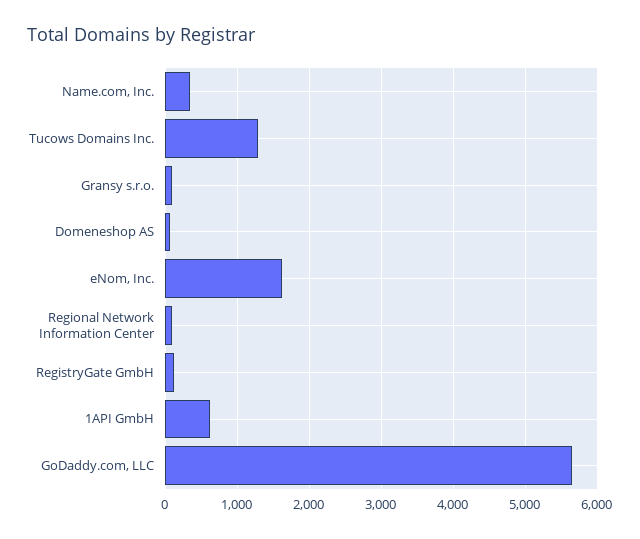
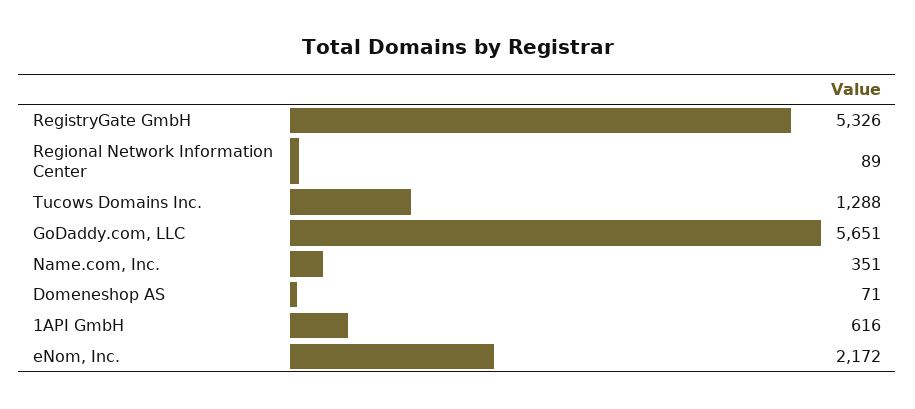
Gransy s.r.o.: 100 -> none
eNom, Inc.: 1600 -> 2172
RegistryGate GmbH: 100 -> 5326

